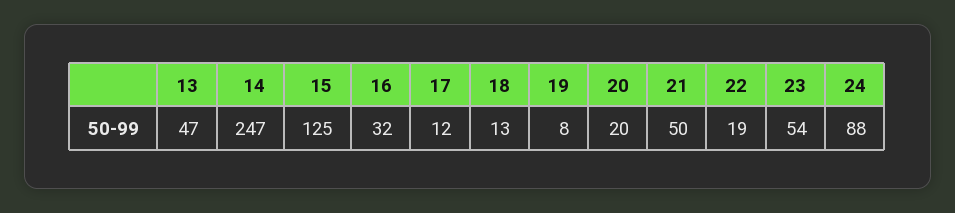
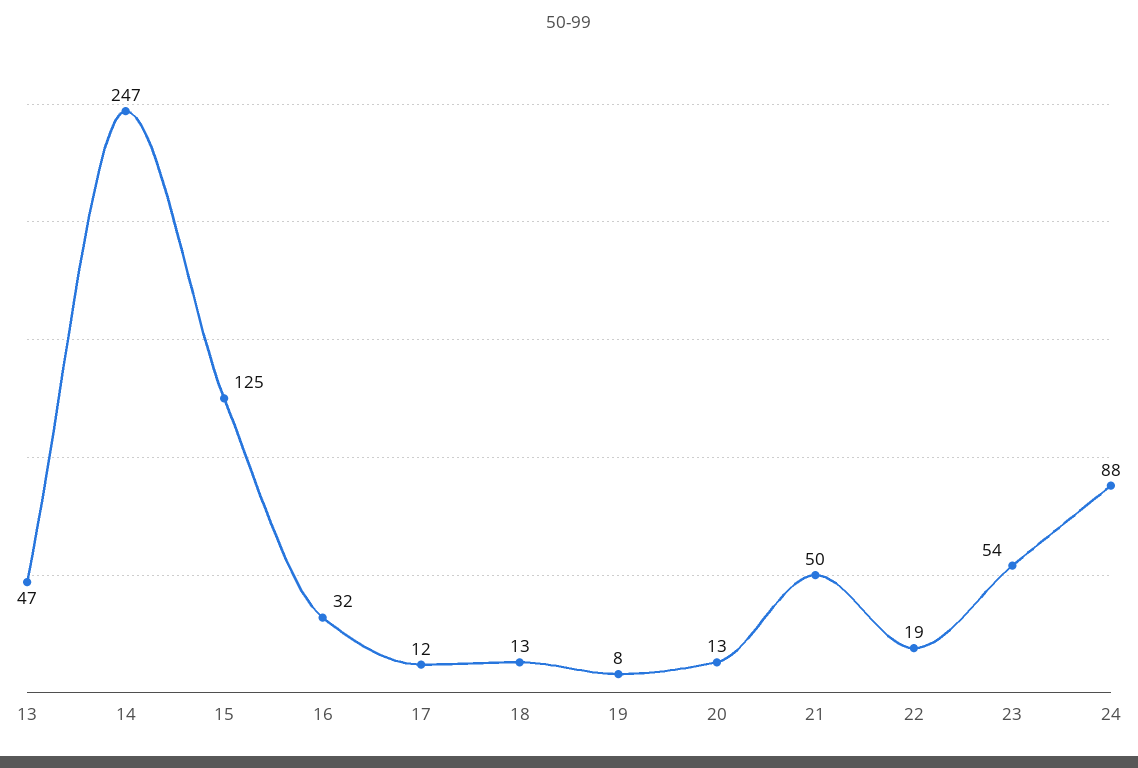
20: 20 -> 13

